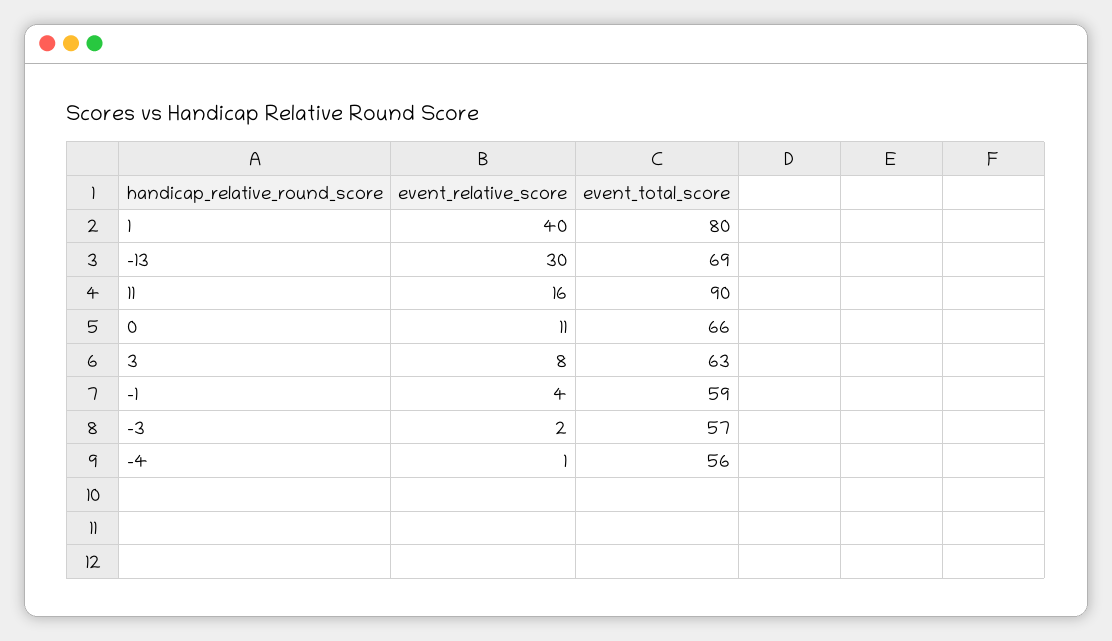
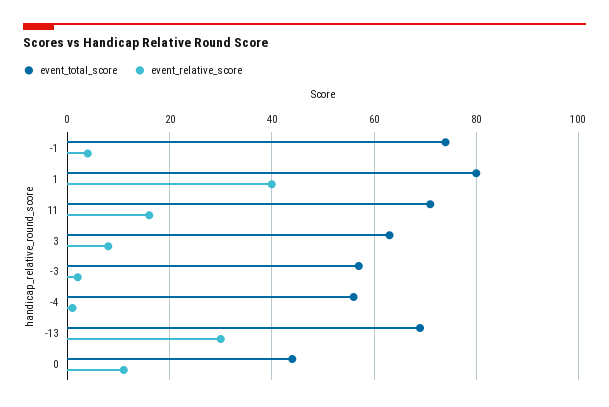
event_total_score, 11: 90 -> 70
event_total_score, 0: 66 -> 45
event_total_score, -1: 59 -> 75

